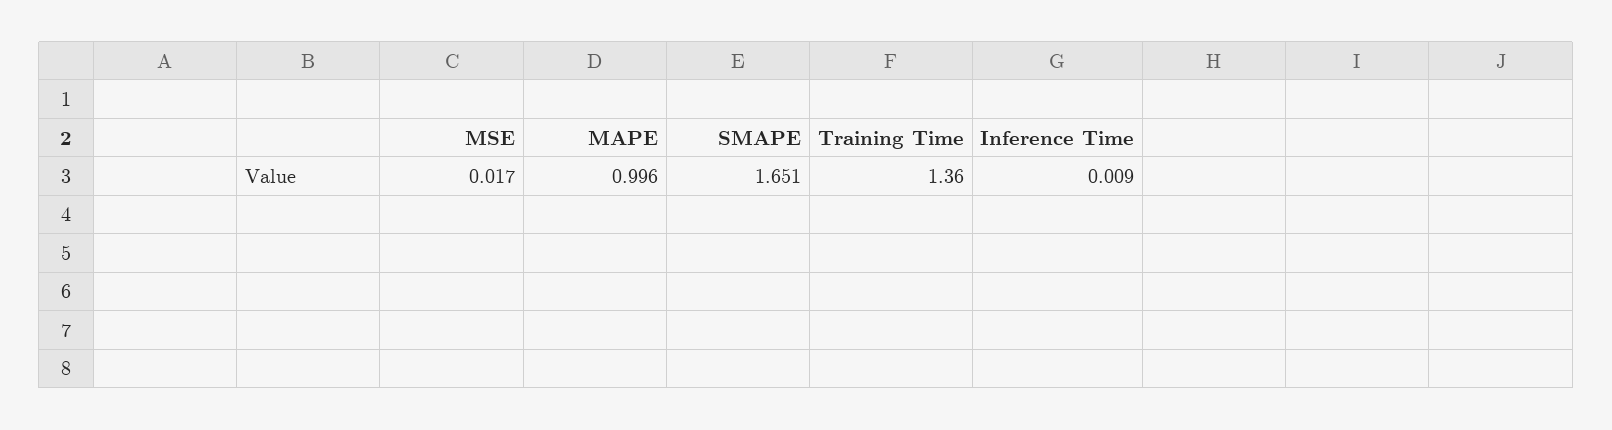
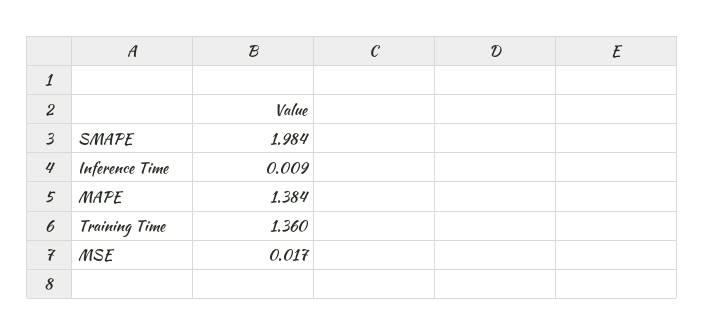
MAPE: 0.996 -> 1.384
SMAPE: 1.651 -> 1.984

